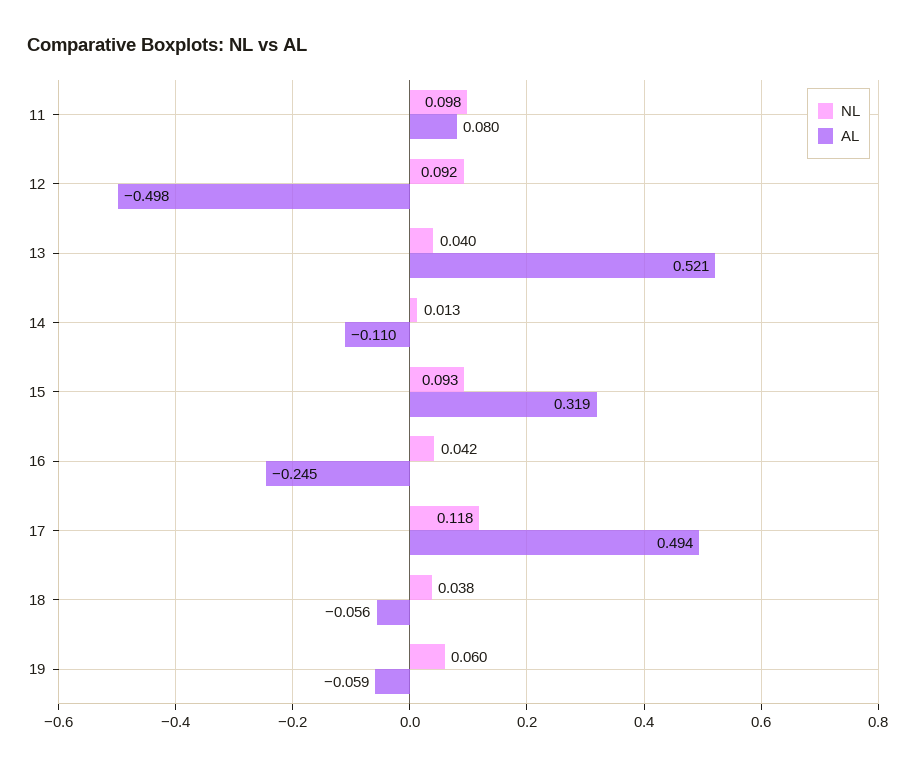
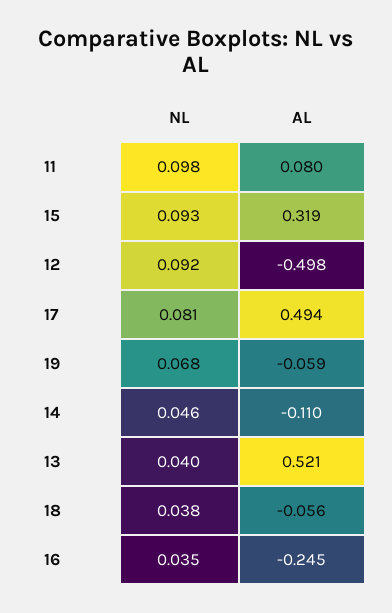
NL, 14: 0.013 -> 0.046
NL, 16: 0.042 -> 0.035
NL, 17: 0.118 -> 0.081
NL, 19: 0.06 -> 0.068

